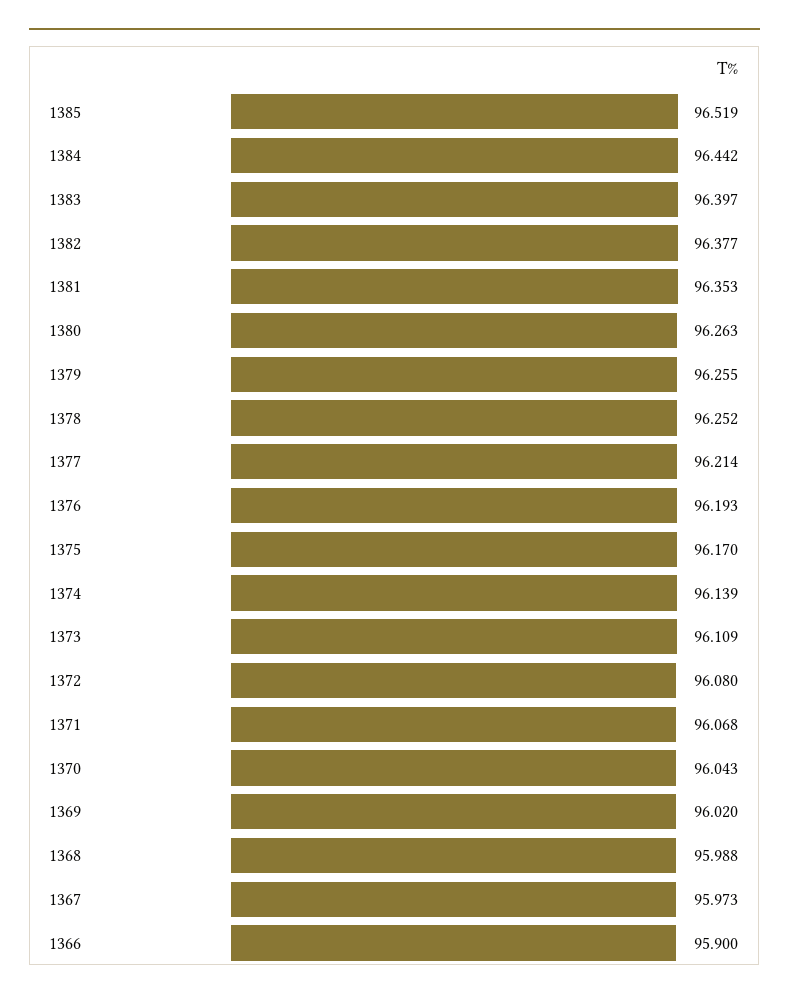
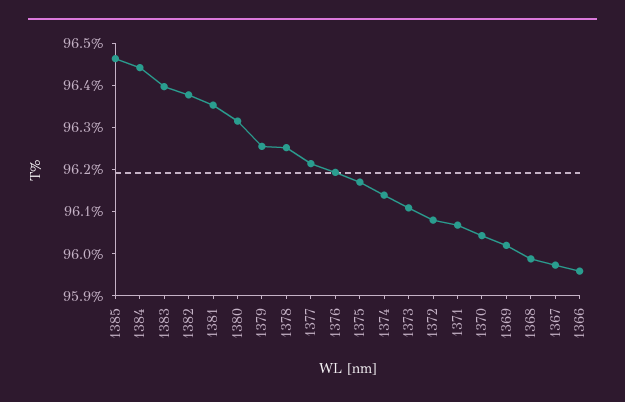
1385: 96.519 -> 96.46
1380: 96.263 -> 96.32
1366: 95.9 -> 95.96

